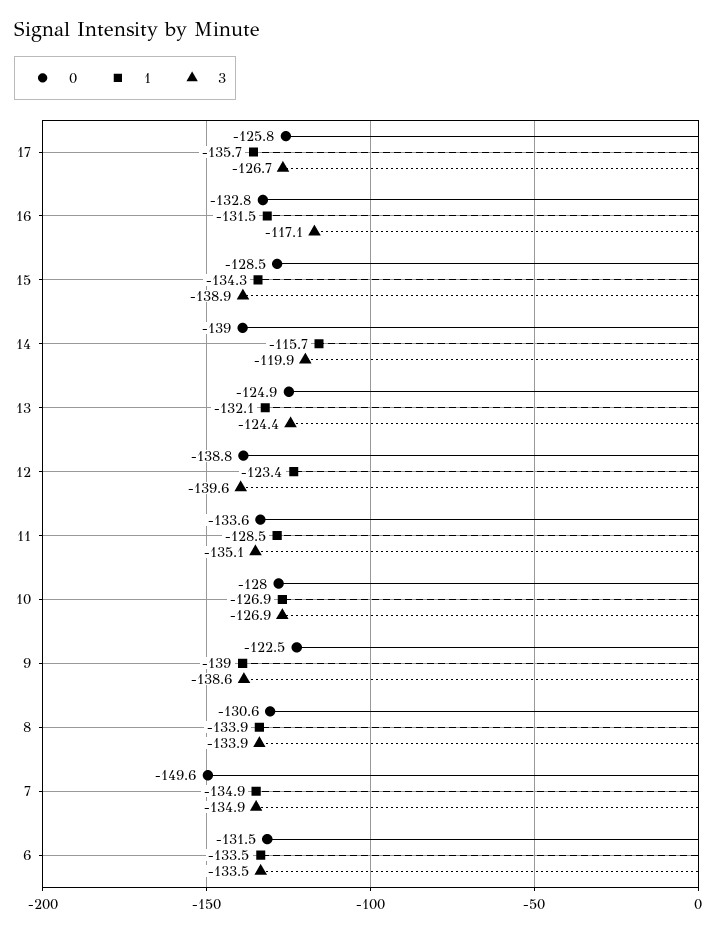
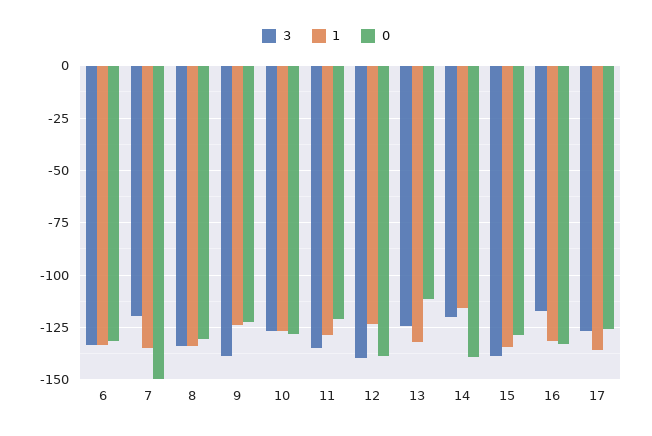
0, 13: -124.9 -> -110
0, 11: -133.6 -> -120
1, 9: -139 -> -125
3, 7: -134.9 -> -120

